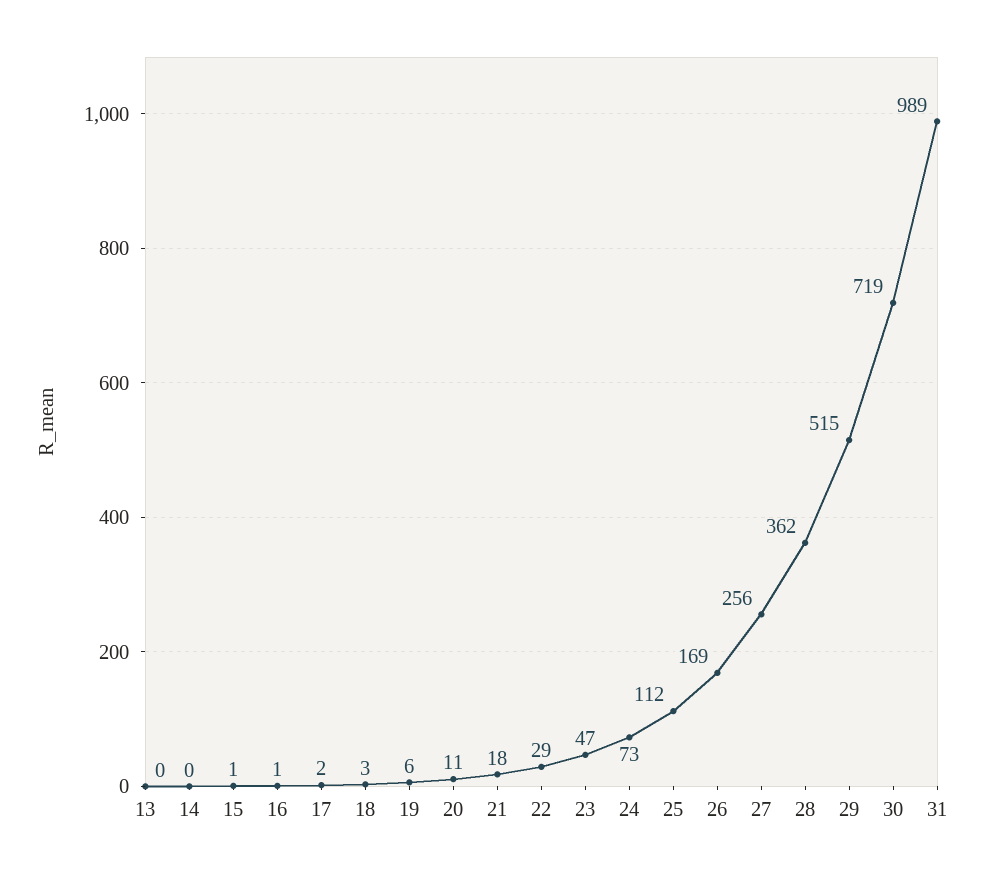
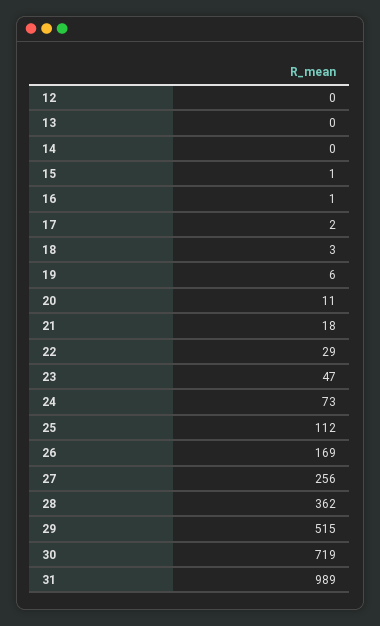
12: none -> 0

